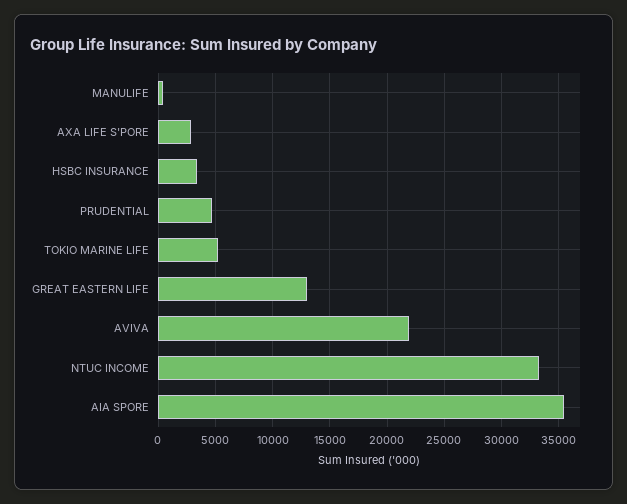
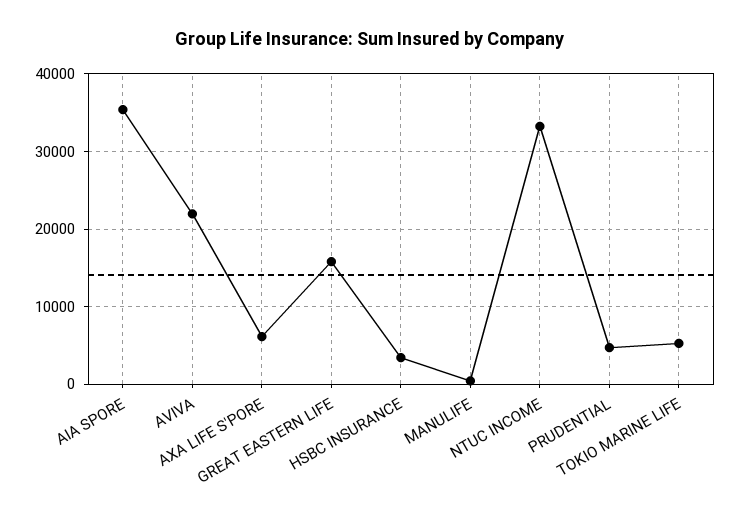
AXA LIFE S'PORE: 3000 -> 6000
GREAT EASTERN LIFE: 13000 -> 16000

